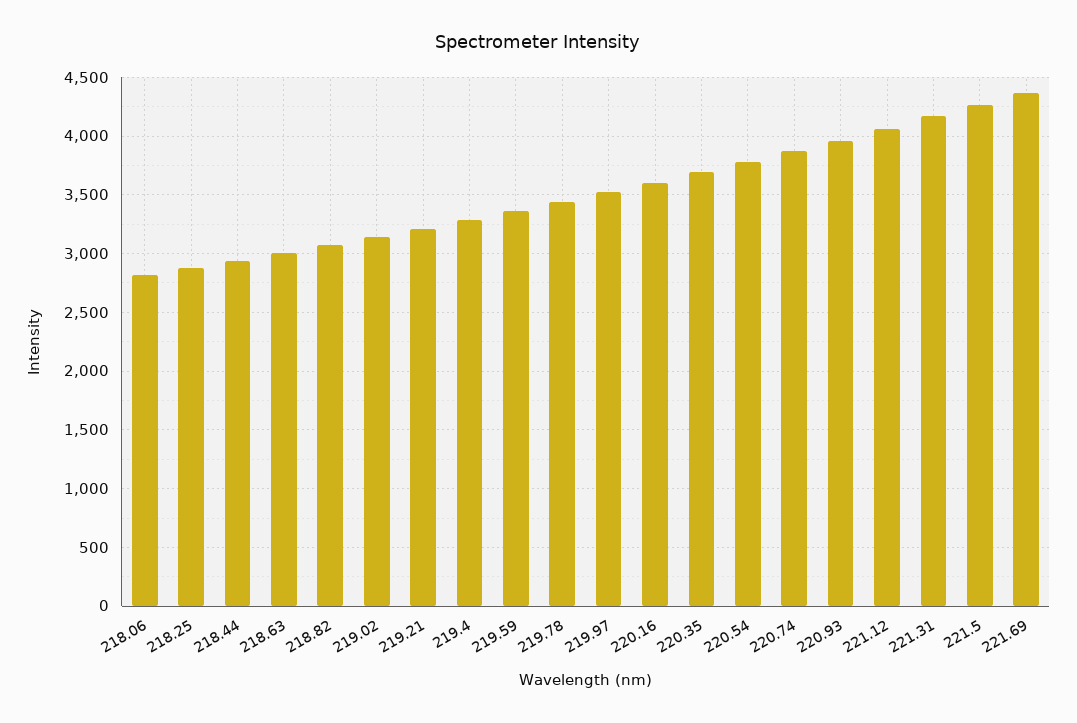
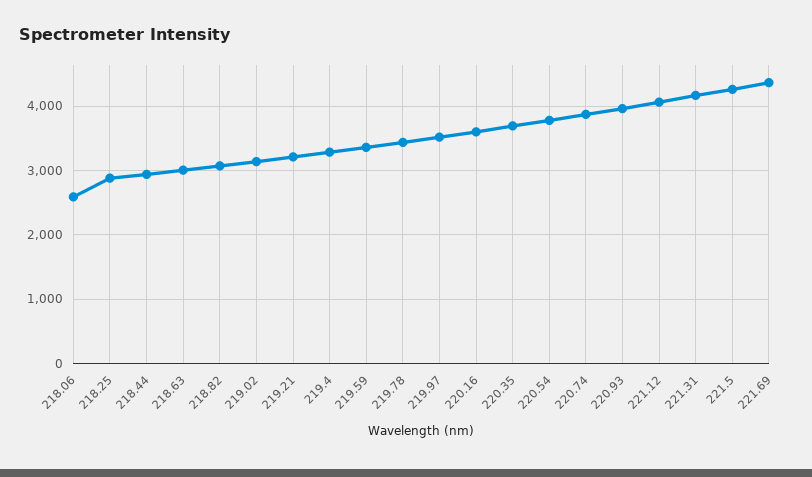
218.06: 2800 -> 2600

